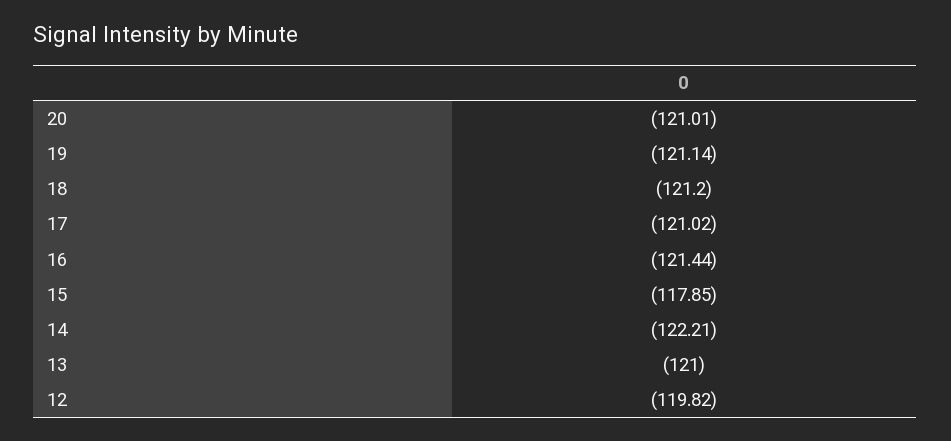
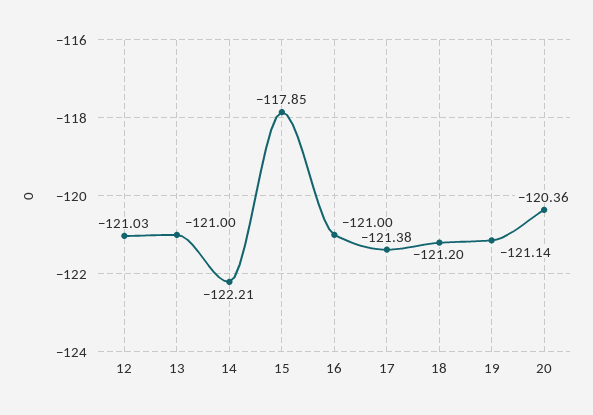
20: -121.01 -> -120.36
17: -121.02 -> -121.38
16: -121.44 -> -121
12: -119.82 -> -121.03

